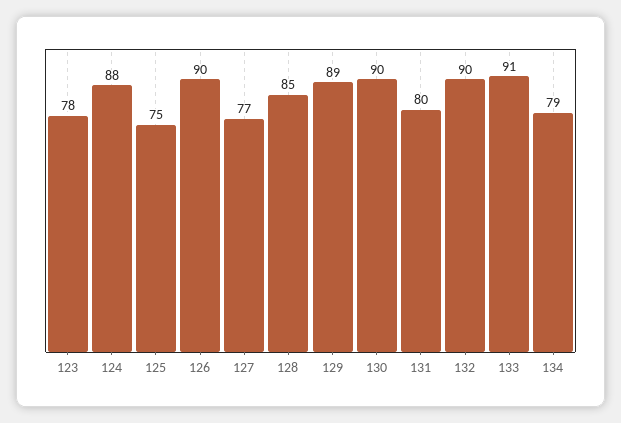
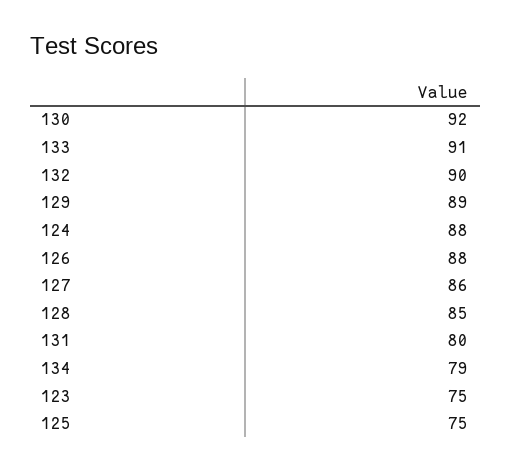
123: 78 -> 75
126: 90 -> 88
127: 77 -> 86
130: 90 -> 92

